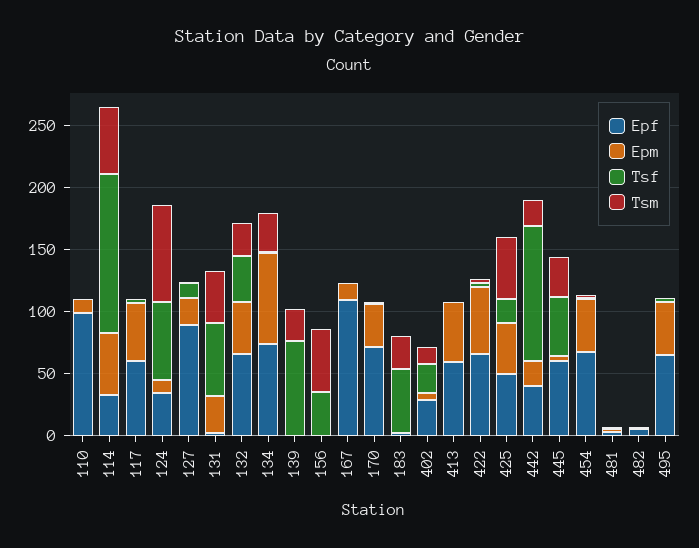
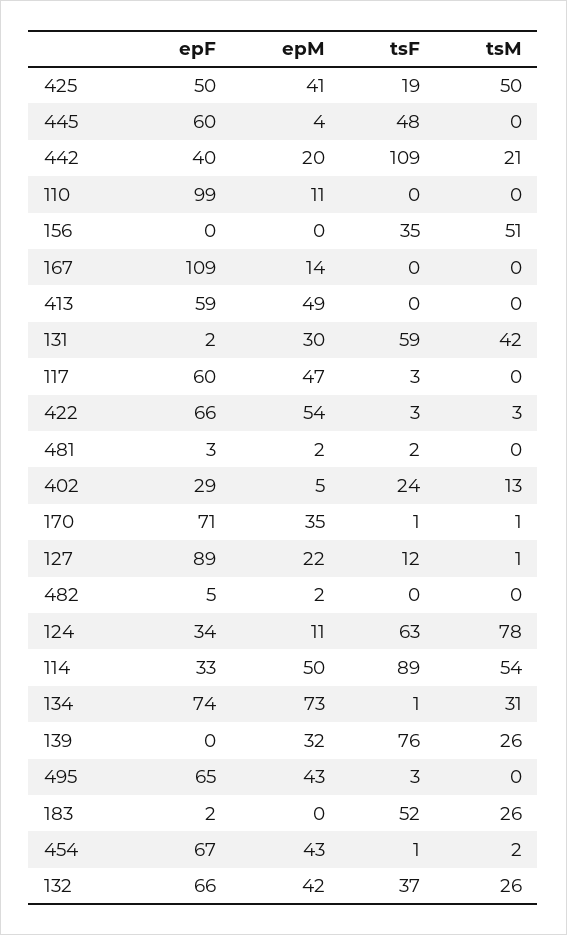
Tsf, 114: 130 -> 89
Epm, 139: 0 -> 32
Tsm, 445: 30 -> 0

